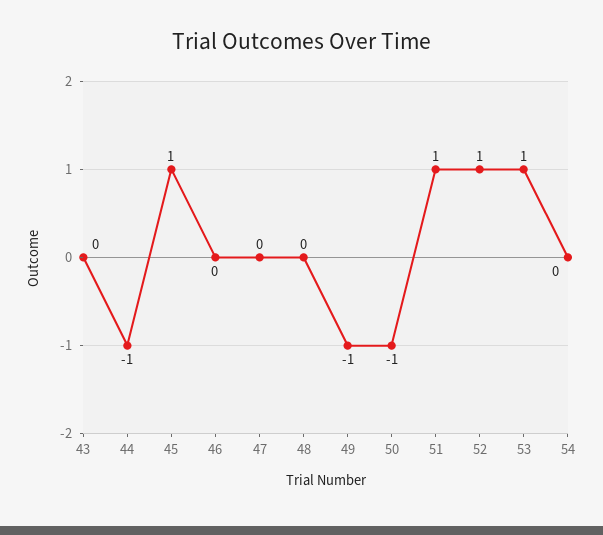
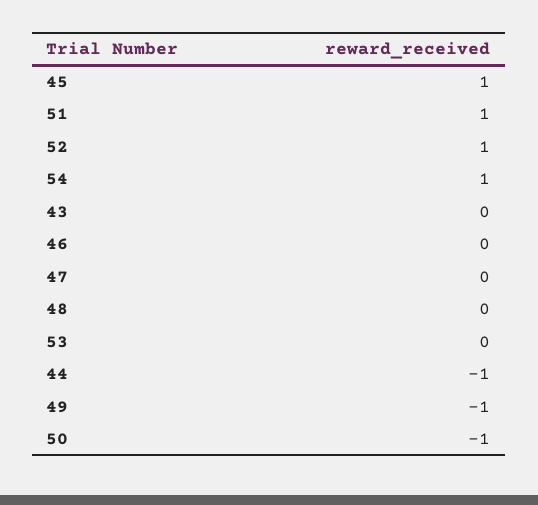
53: 1 -> 0
54: 0 -> 1

